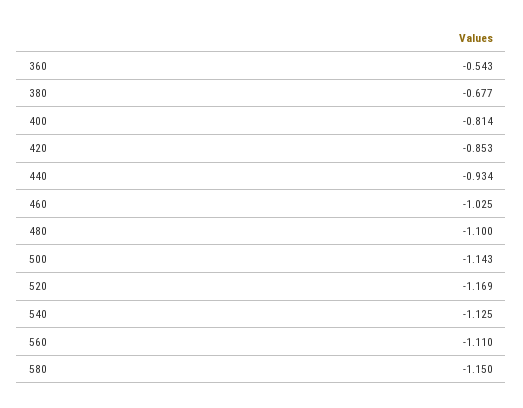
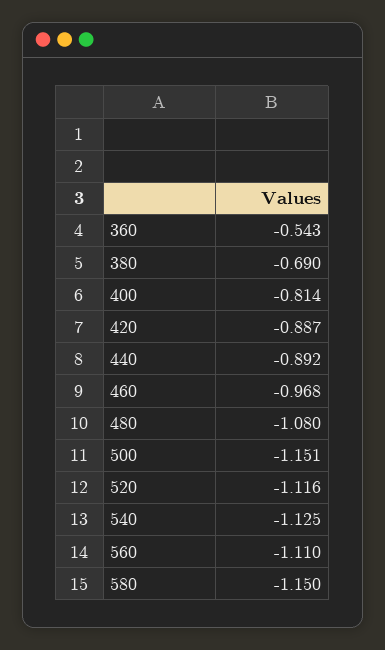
380: -0.677 -> -0.69
420: -0.853 -> -0.887
440: -0.934 -> -0.892
460: -1.025 -> -0.968
480: -1.1 -> -1.08
500: -1.143 -> -1.151
520: -1.169 -> -1.116

